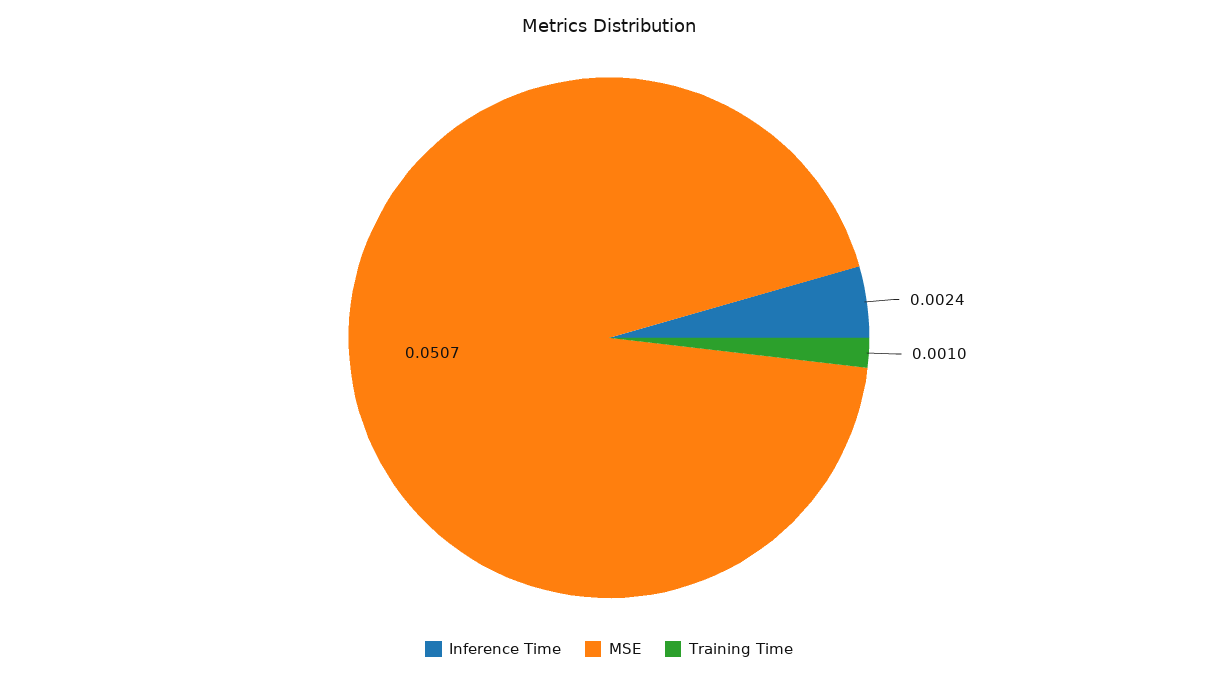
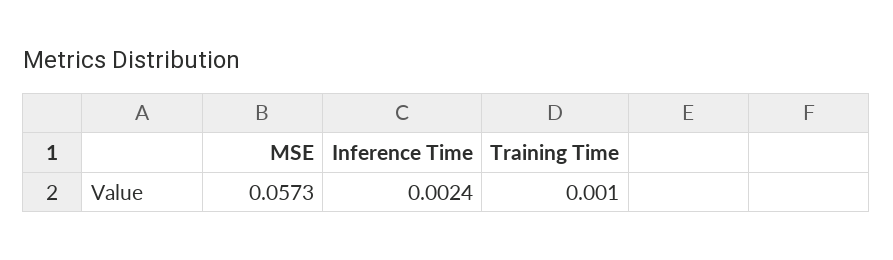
MSE: 0.0507 -> 0.0573

